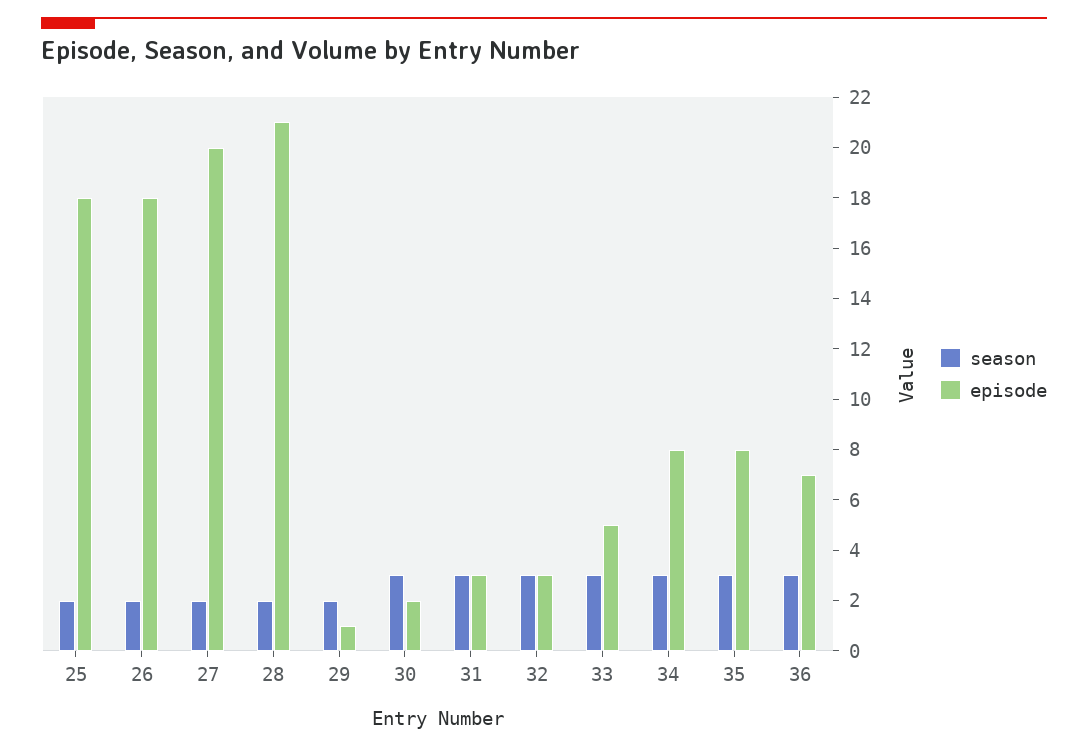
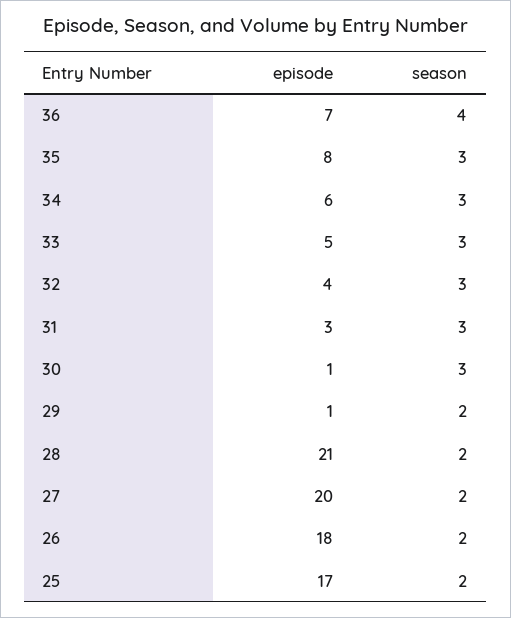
episode, 25: 18 -> 17
episode, 30: 2 -> 1
episode, 32: 3 -> 4
episode, 34: 8 -> 6
season, 36: 3 -> 4

